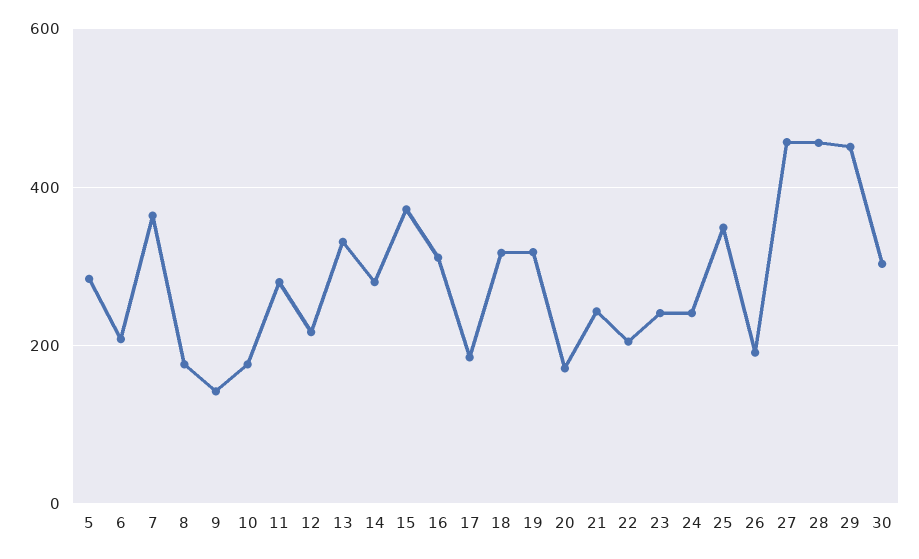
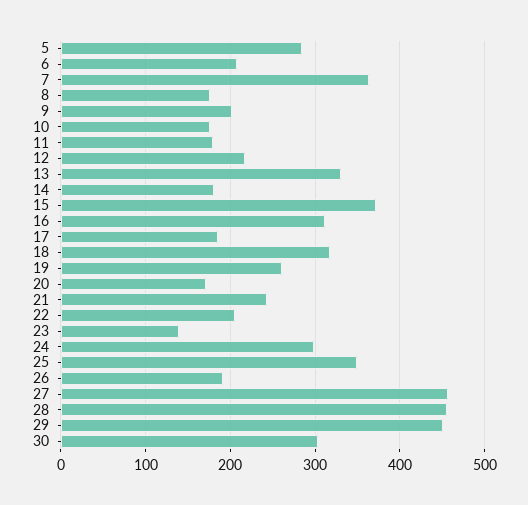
9: 140 -> 200
11: 280 -> 180
14: 280 -> 180
19: 320 -> 260
23: 240 -> 140
24: 240 -> 300

